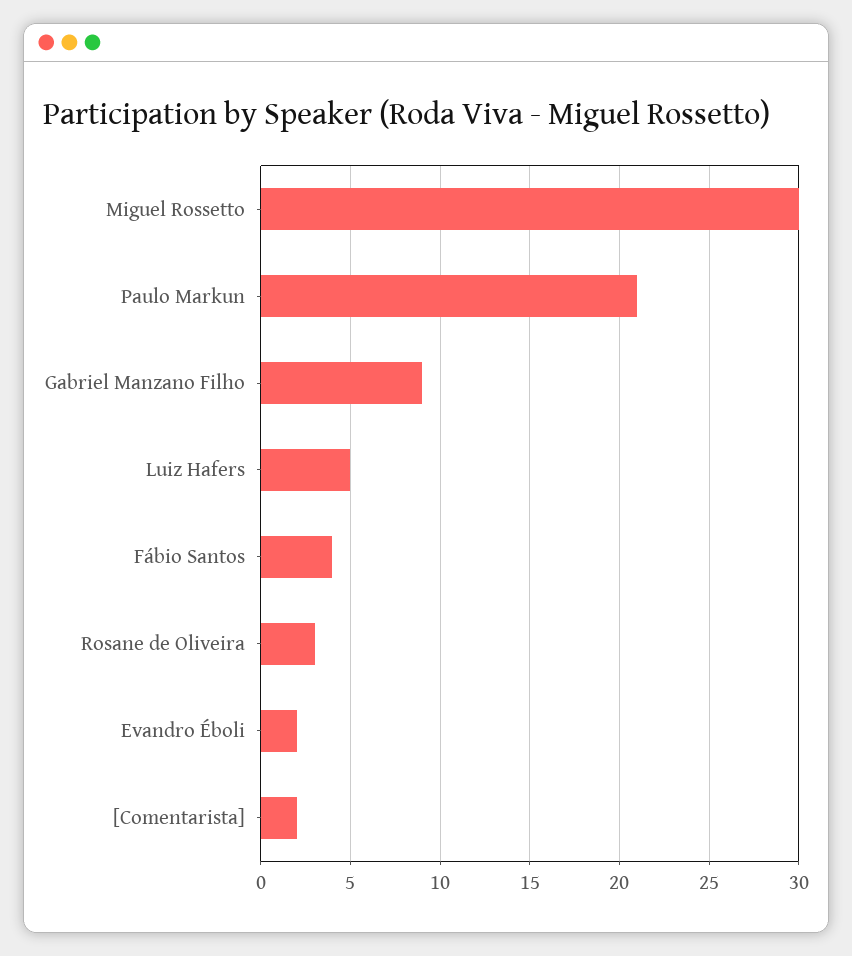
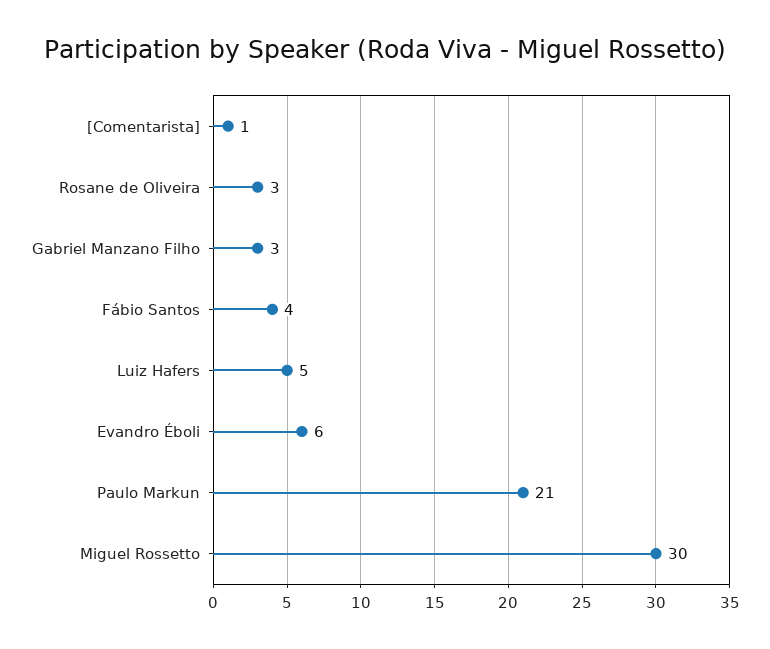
Gabriel Manzano Filho: 9 -> 3
Evandro Éboli: 2 -> 6
[Comentarista]: 2 -> 1

